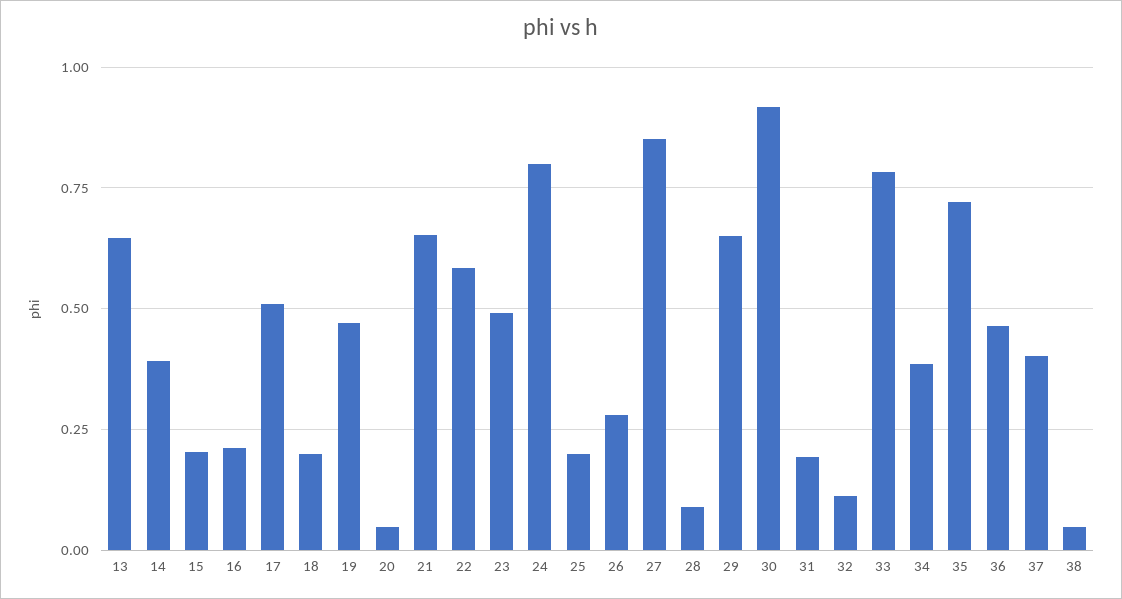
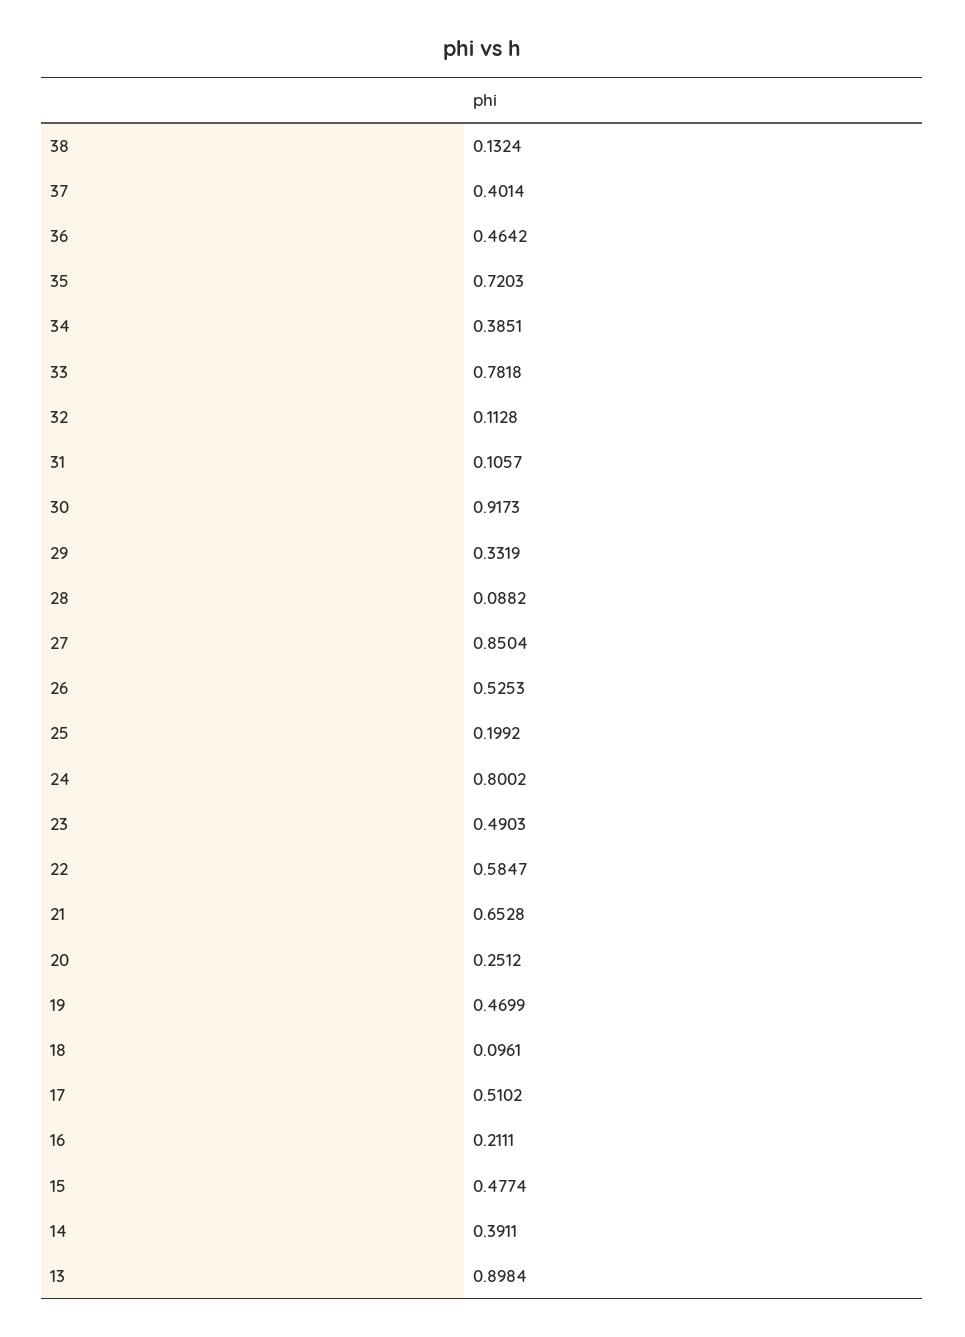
13: 0.65 -> 0.8984
15: 0.2 -> 0.4774
18: 0.2 -> 0.0961
20: 0.05 -> 0.2512
26: 0.275 -> 0.5253
29: 0.65 -> 0.3319
31: 0.2 -> 0.1057
38: 0.05 -> 0.1324

